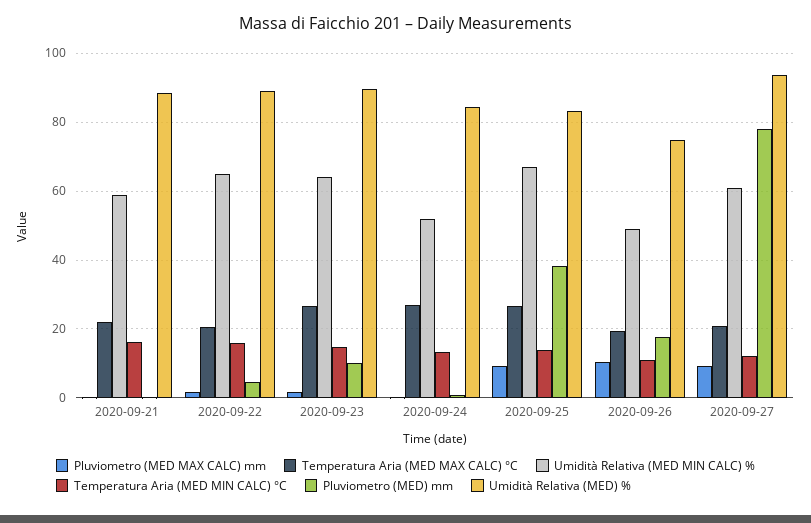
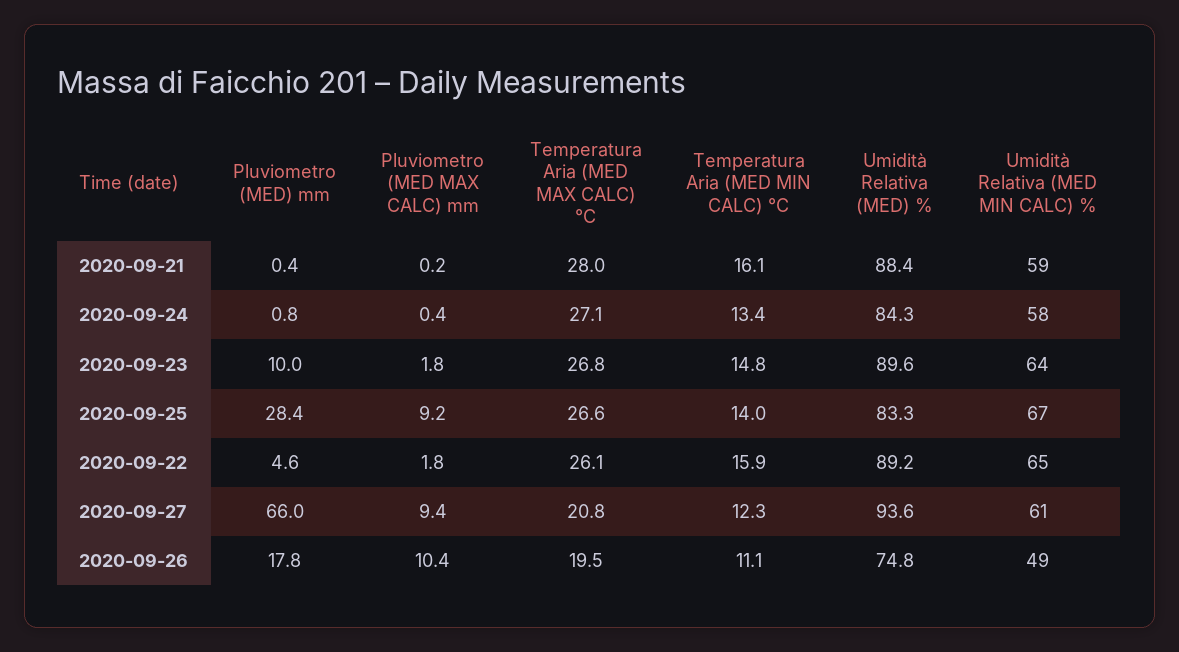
Temperatura Aria (MED MAX CALC) °C, 2020-09-21: 22 -> 28
Temperatura Aria (MED MAX CALC) °C, 2020-09-22: 20 -> 26.1
Umidità Relativa (MED MIN CALC) %, 2020-09-24: 52 -> 58
Pluviometro (MED) mm, 2020-09-25: 38 -> 28.4
Pluviometro (MED) mm, 2020-09-27: 78 -> 66

